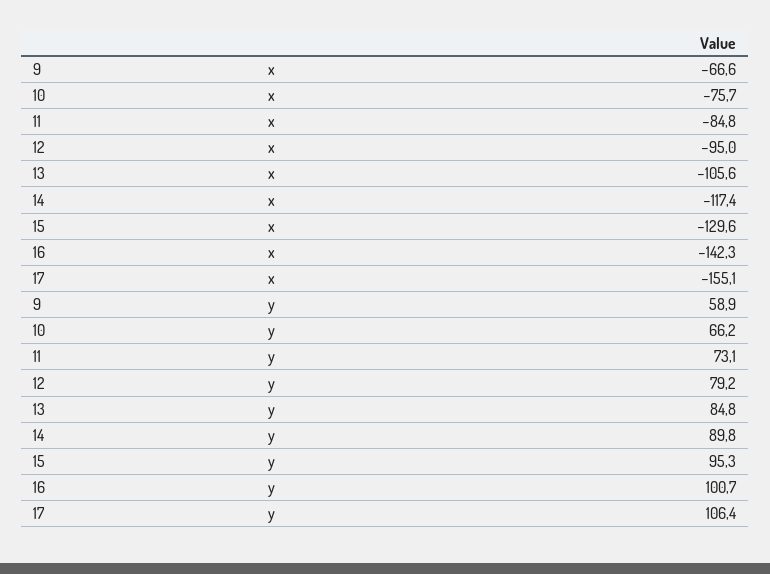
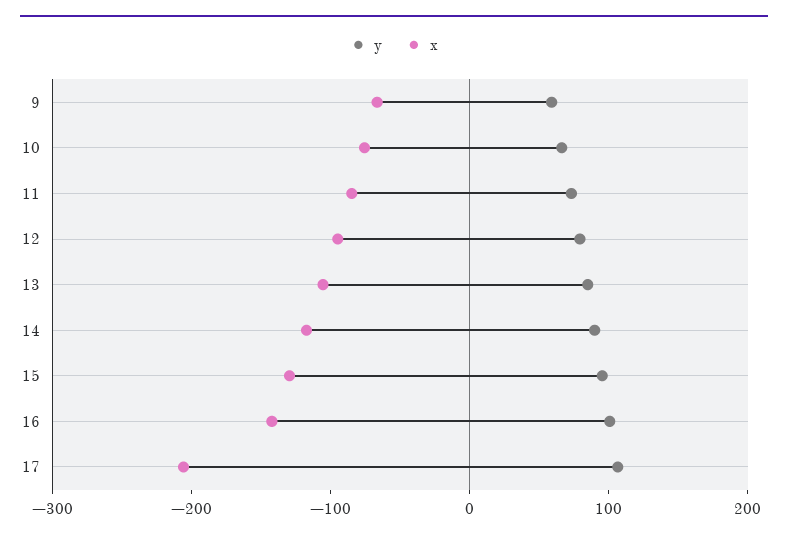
x, 17: -155.1 -> -200

